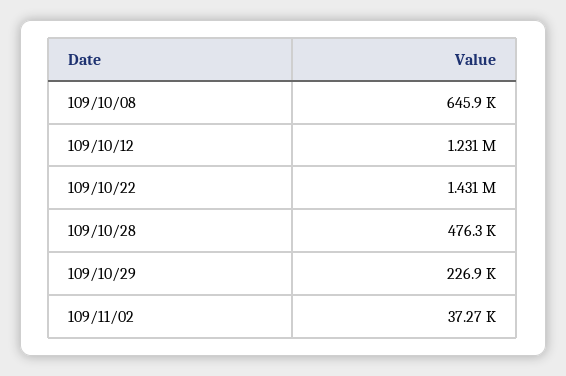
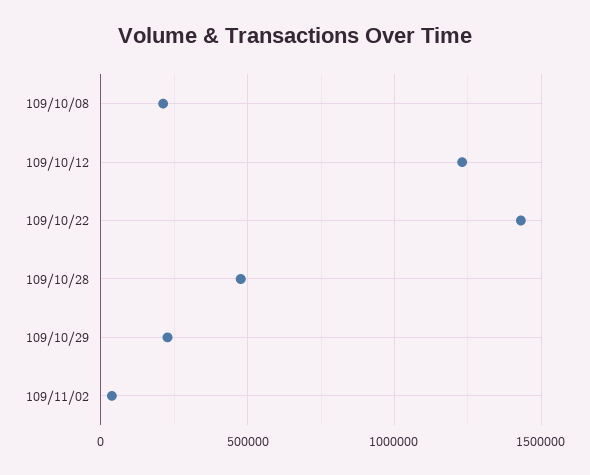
109/10/08: 645900 -> 200000

